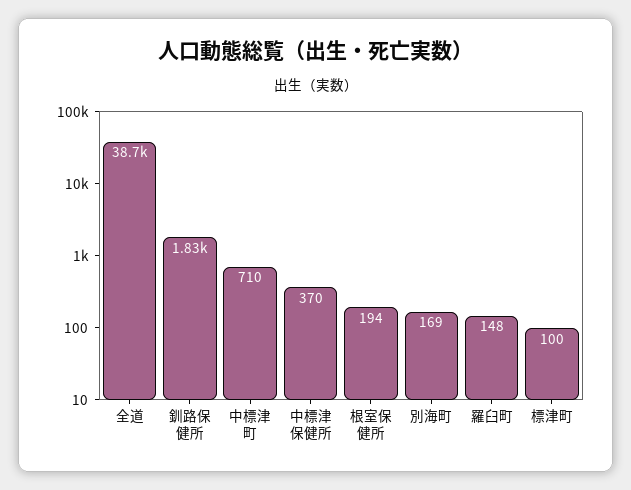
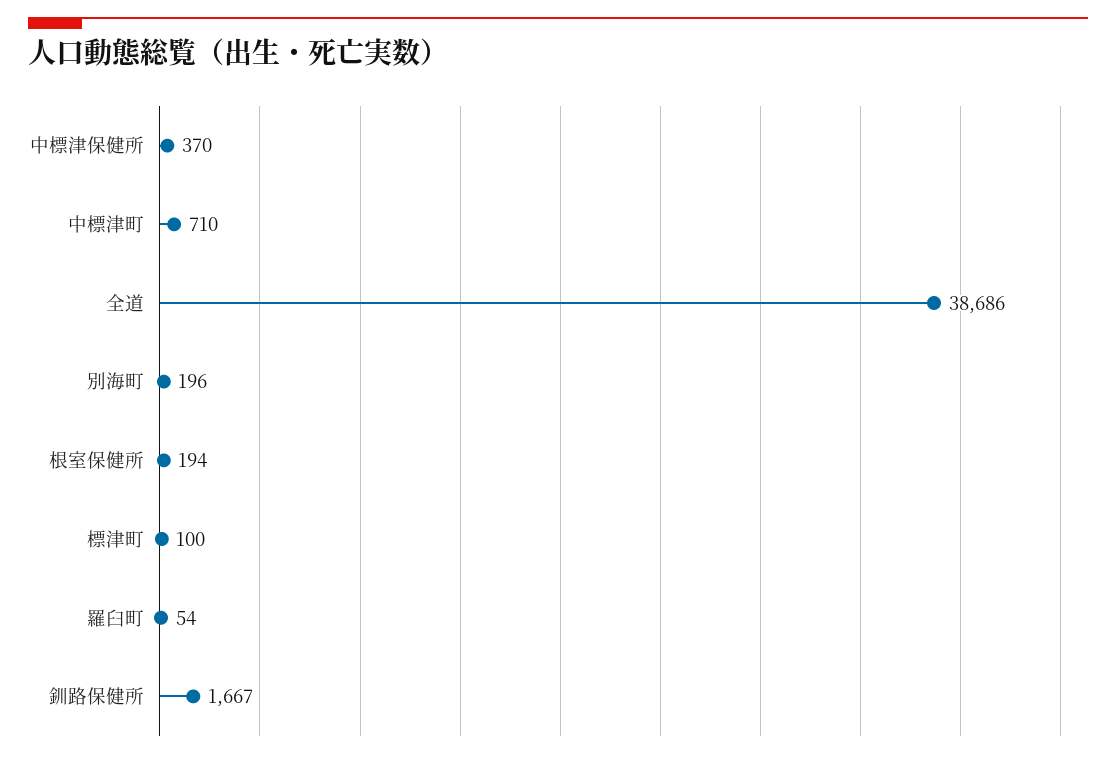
釧路保健所: 1830 -> 1667
別海町: 169 -> 196
羅臼町: 148 -> 54

